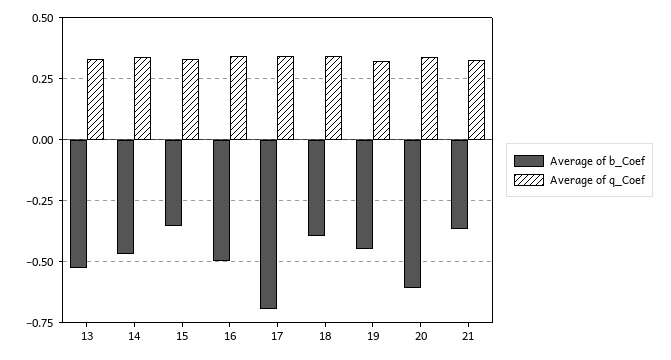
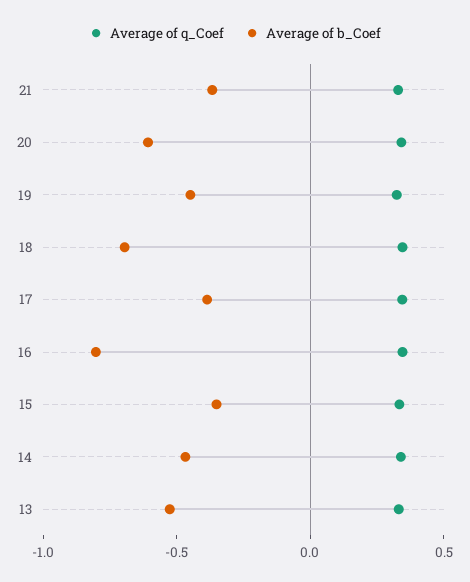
Average of b_Coef, 16: -0.5 -> -0.8
Average of b_Coef, 17: -0.7 -> -0.4
Average of b_Coef, 18: -0.4 -> -0.7

